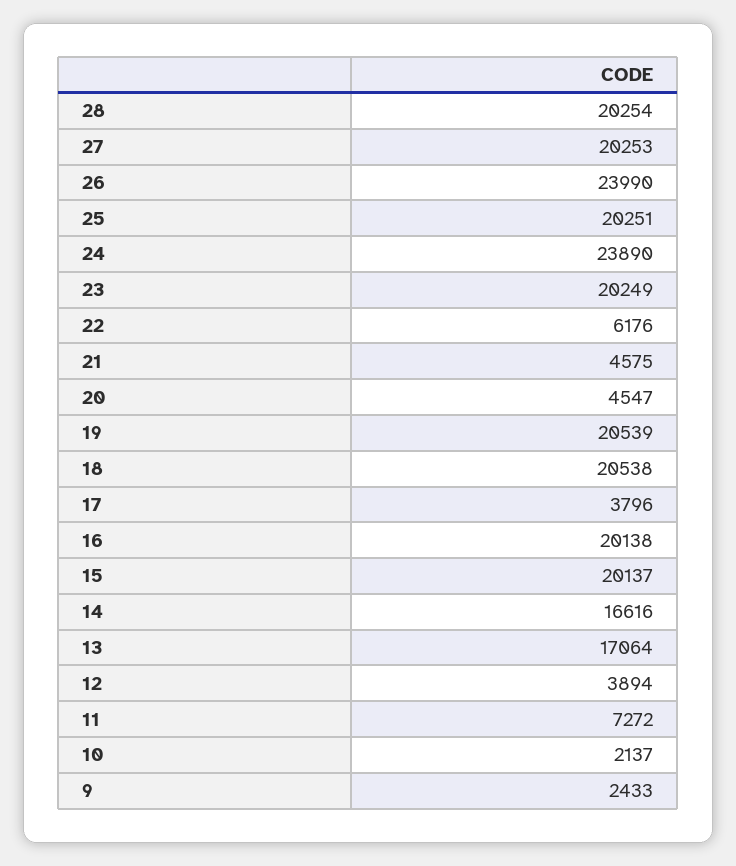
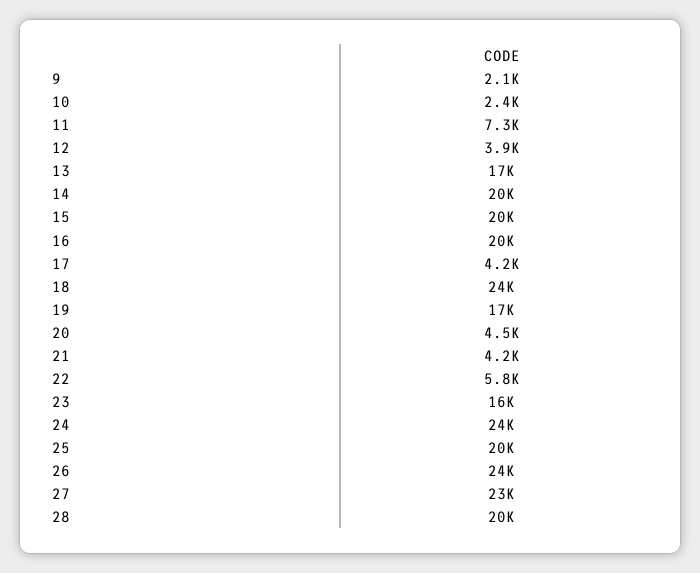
27: 20253 -> 23000
23: 20249 -> 16000
22: 6176 -> 5800
21: 4575 -> 4200
19: 20539 -> 17000
18: 20538 -> 24000
17: 3796 -> 4200
14: 16616 -> 20000
10: 2137 -> 2400
9: 2433 -> 2100

